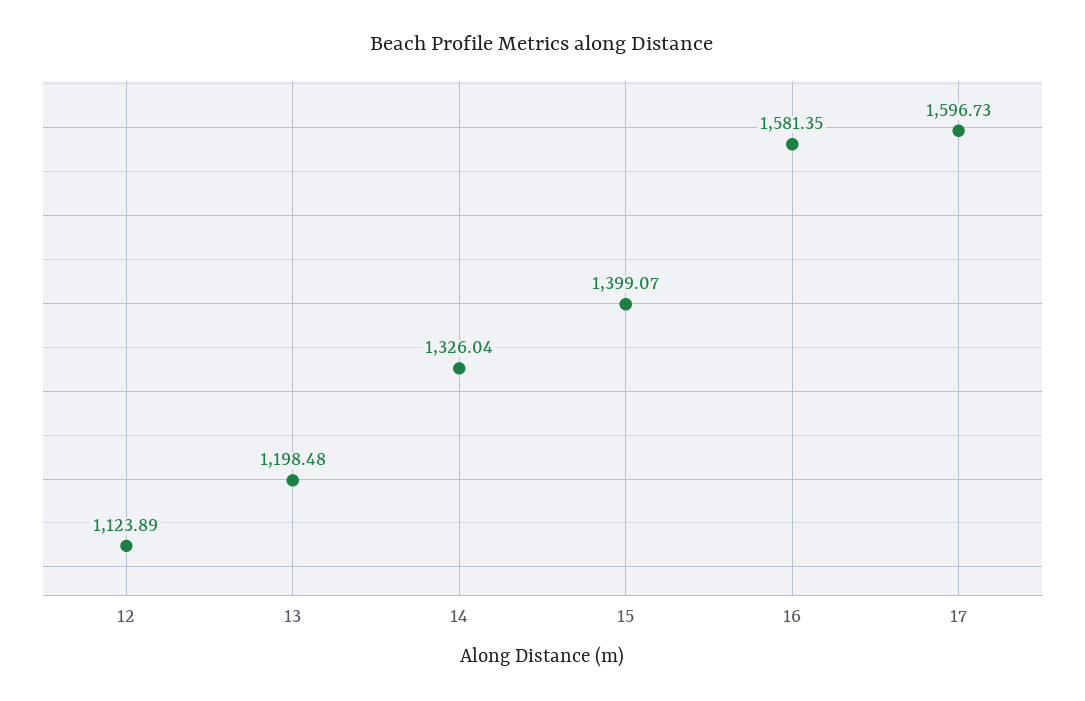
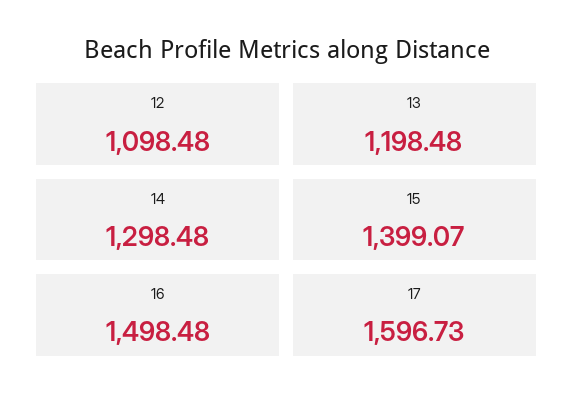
12: 1123.89 -> 1098.48
14: 1326.04 -> 1298.48
16: 1581.35 -> 1498.48

